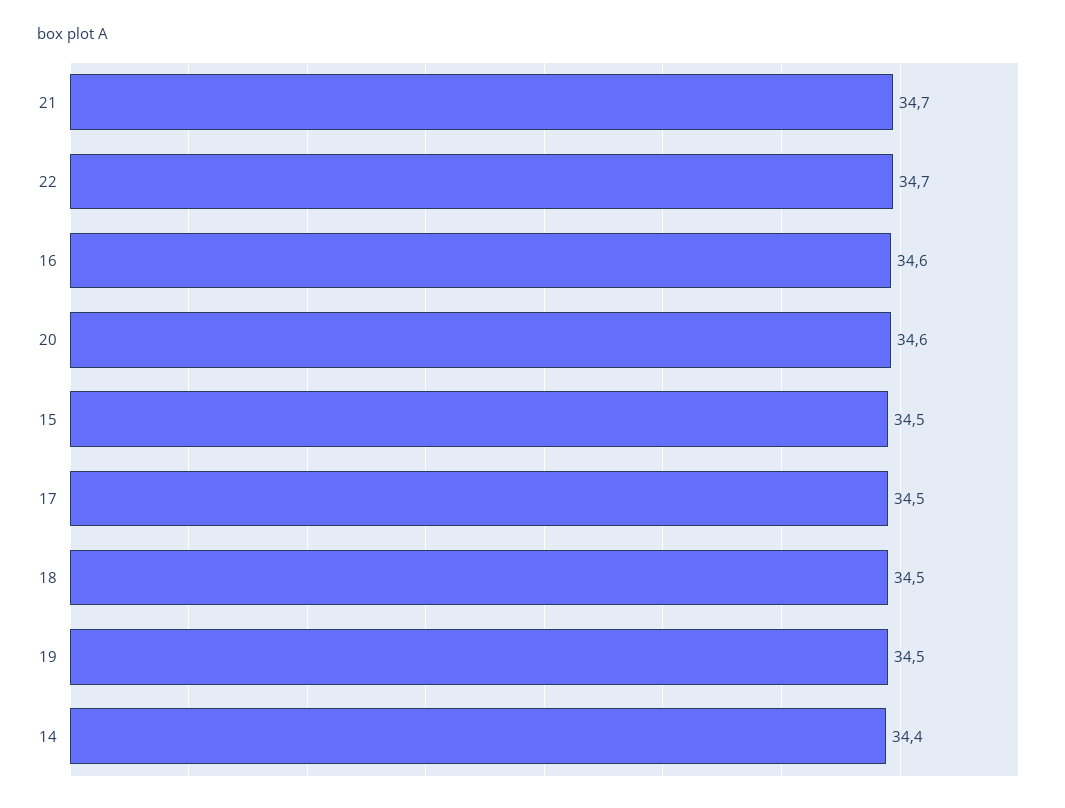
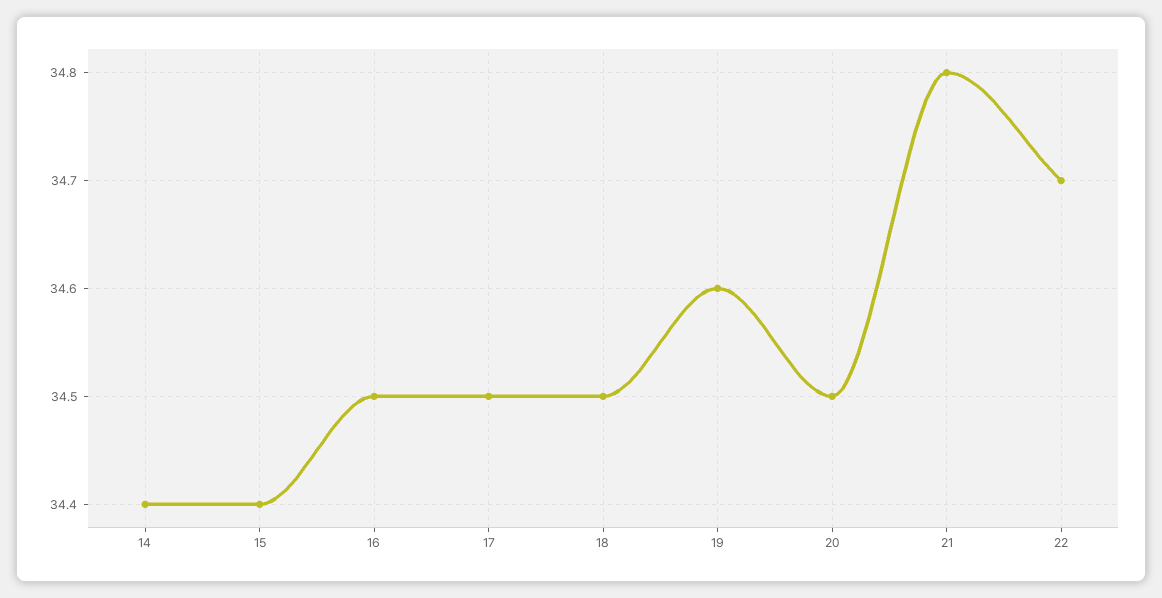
21: 34.7 -> 34.8
16: 34.6 -> 34.5
20: 34.6 -> 34.5
15: 34.5 -> 34.4
19: 34.5 -> 34.6

